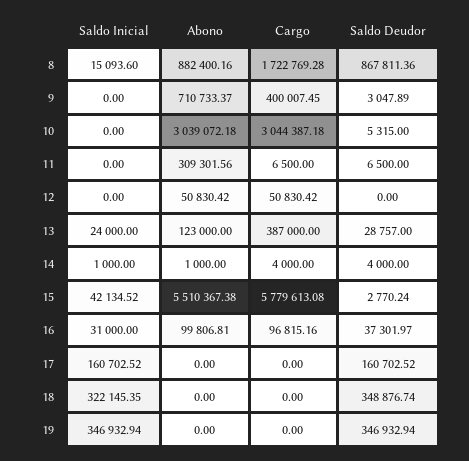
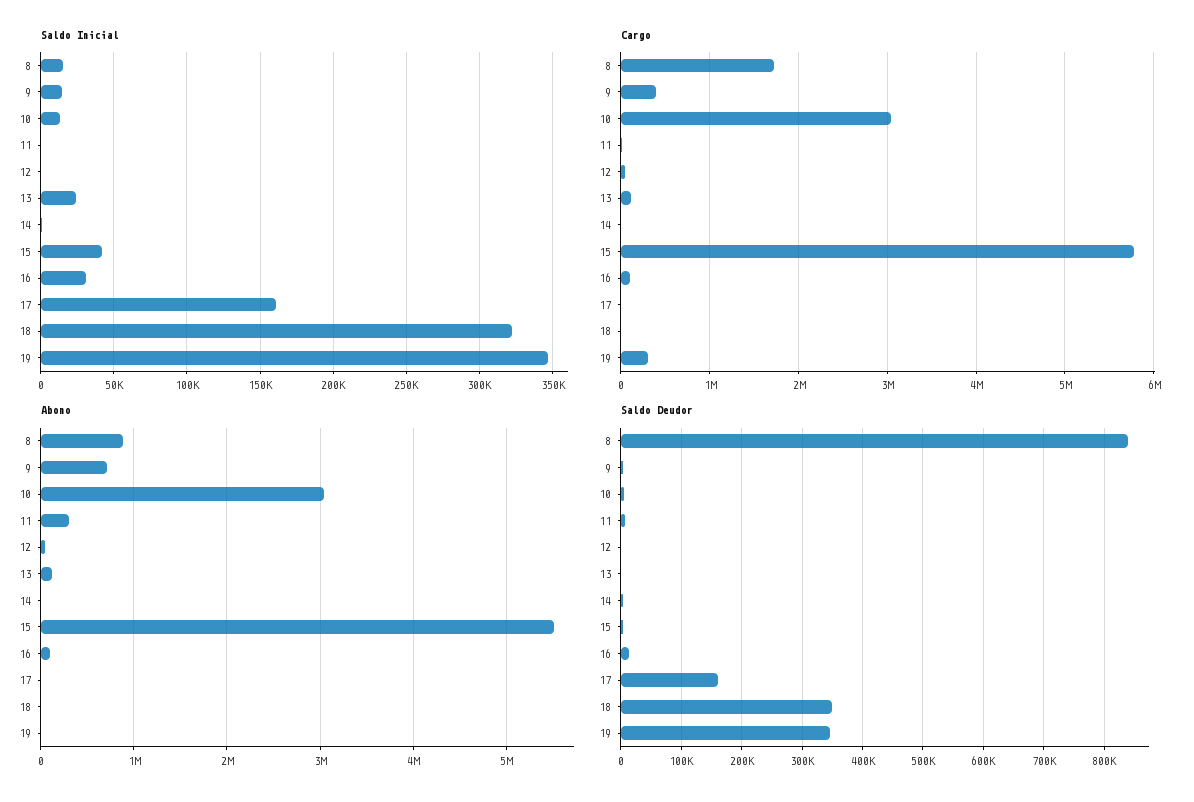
Saldo Deudor, 8: 867811.36 -> 840000
Saldo Inicial, 9: 0 -> 15000
Saldo Inicial, 10: 0 -> 15000
Cargo, 13: 387000 -> 100000
Saldo Deudor, 13: 28757 -> 0
Saldo Deudor, 16: 37301.97 -> 10000
Cargo, 19: 0 -> 300000

